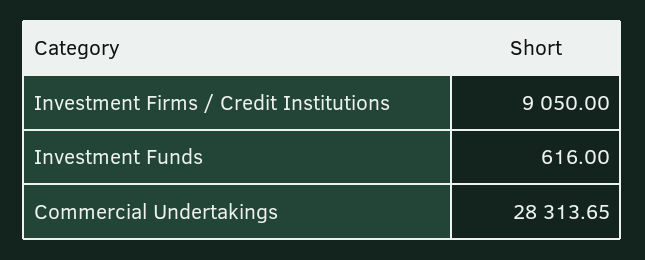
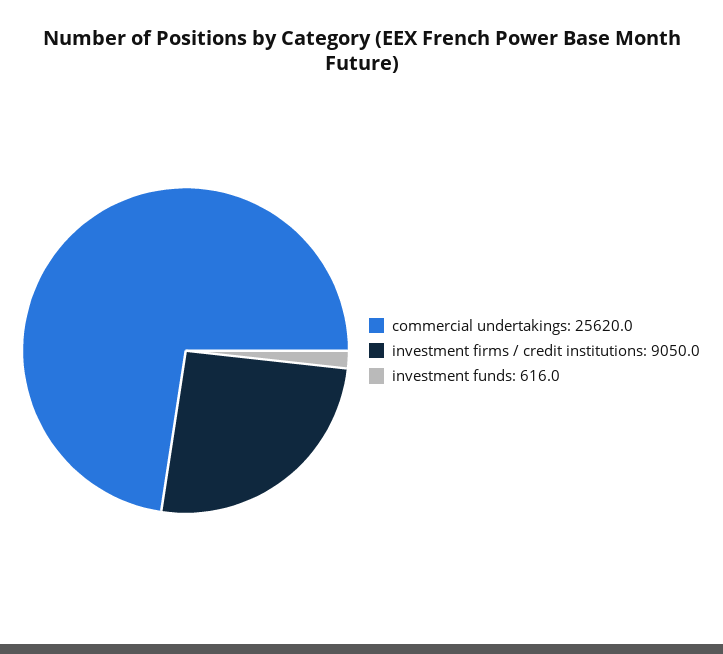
Commercial Undertakings: 28313.65 -> 25620

